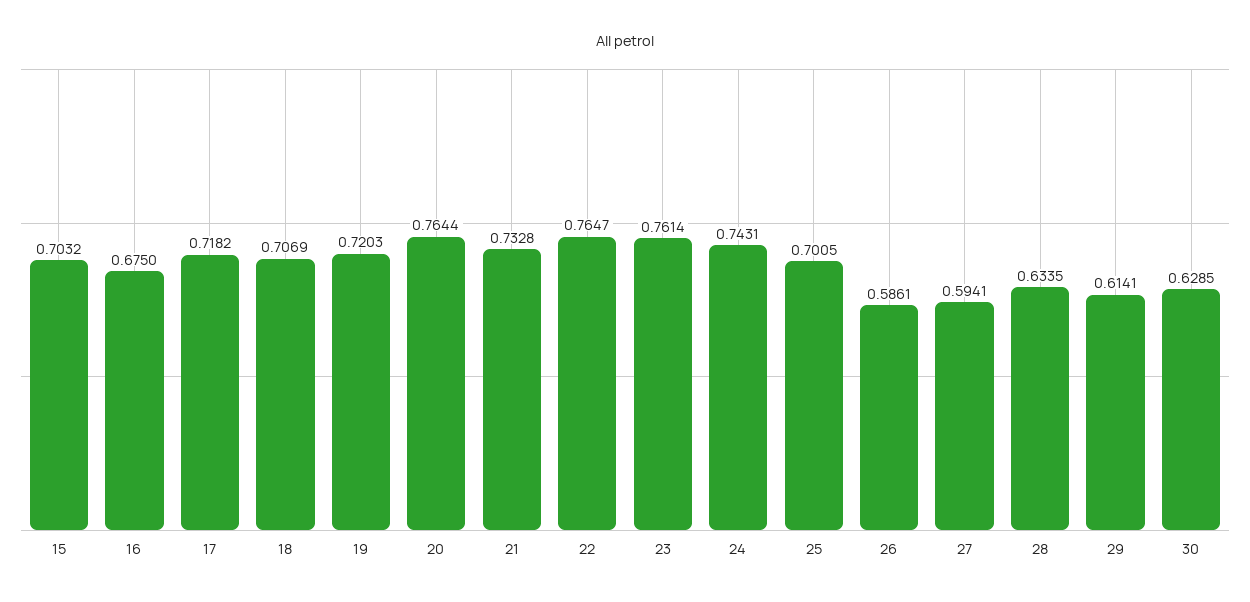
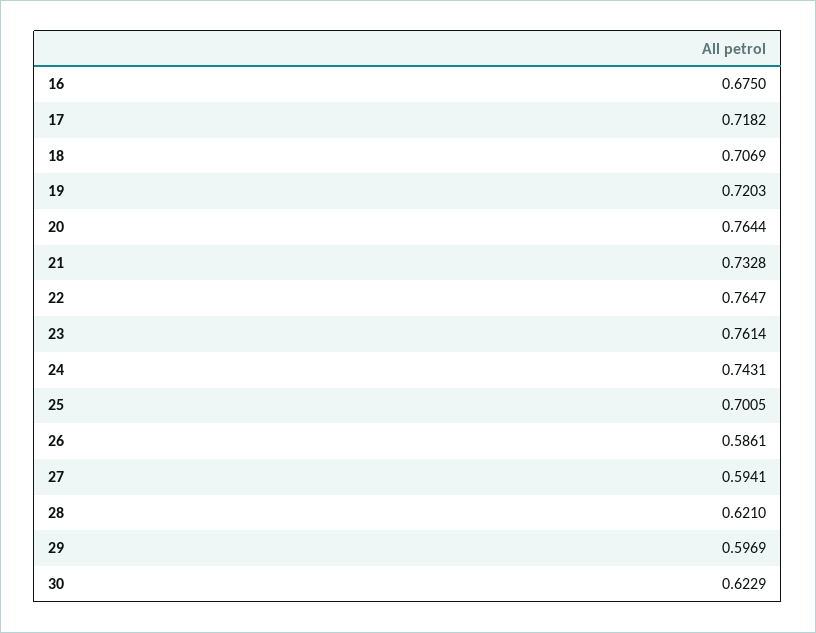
15: 0.7032 -> none
28: 0.6335 -> 0.621
29: 0.6141 -> 0.5969
30: 0.6285 -> 0.6229

